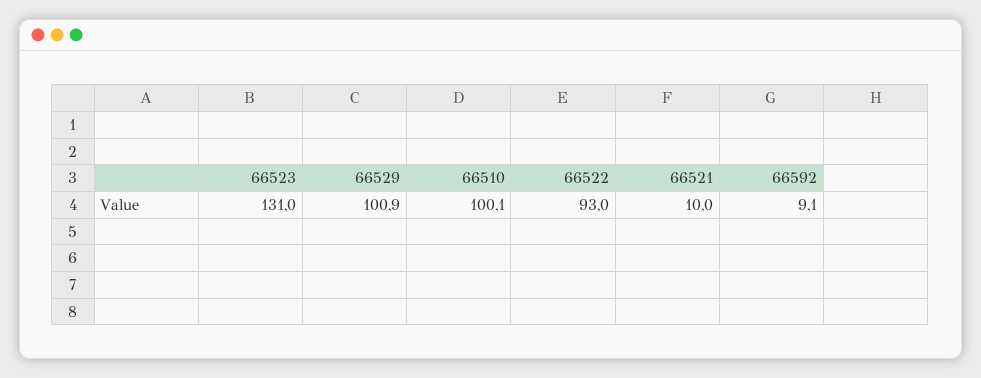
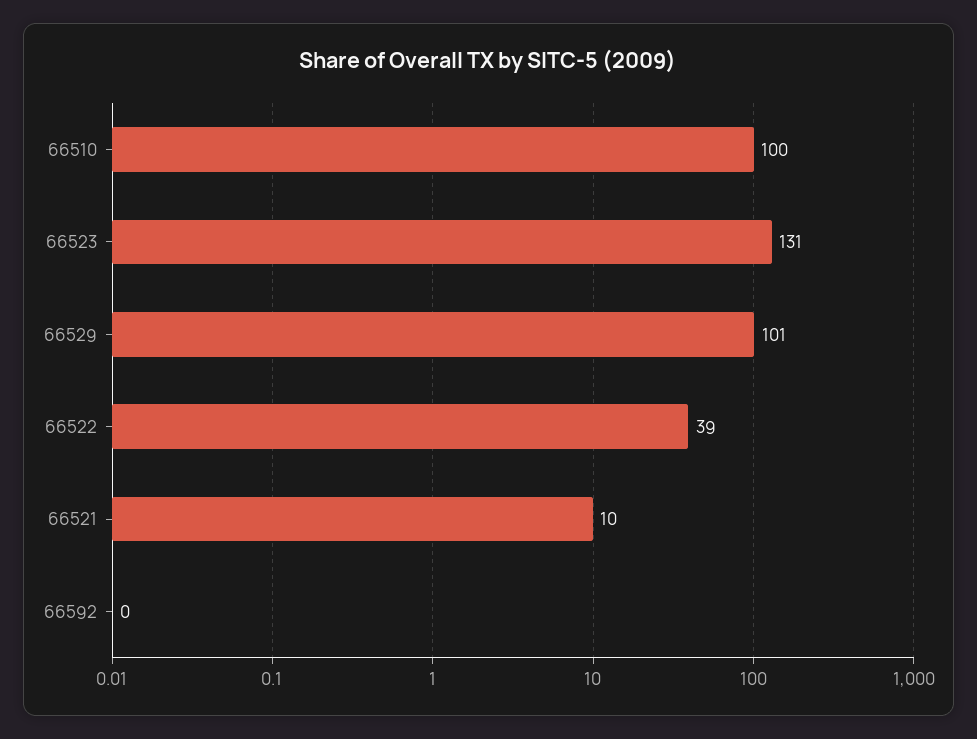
66522: 93 -> 39
66592: 9.1 -> 0

